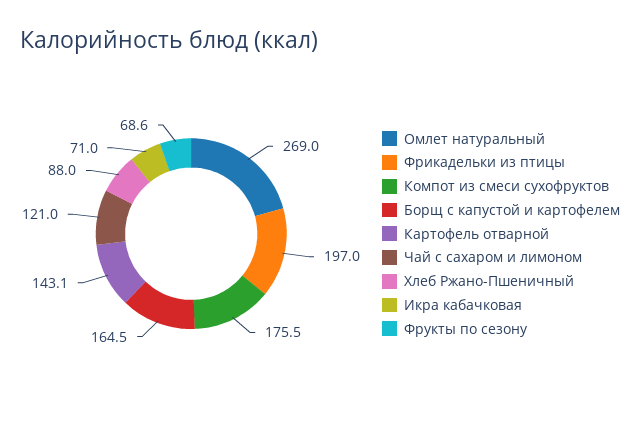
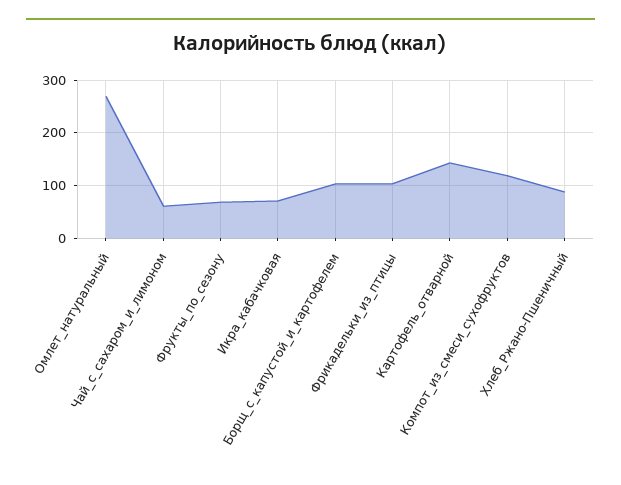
Фрикадельки из птицы: 197 -> 100
Компот из смеси сухофруктов: 175.5 -> 120
Борщ с капустой и картофелем: 164.5 -> 100
Чай с сахаром и лимоном: 121 -> 60

